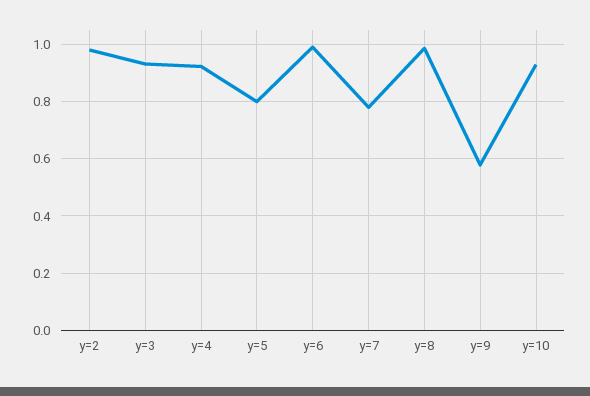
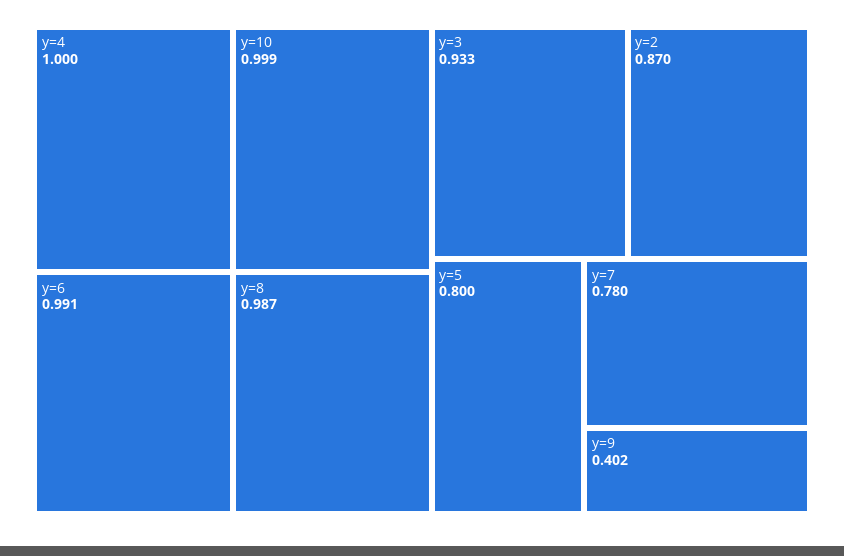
y=2: 0.975 -> 0.87
y=4: 0.925 -> 1
y=9: 0.575 -> 0.402
y=10: 0.925 -> 0.999

